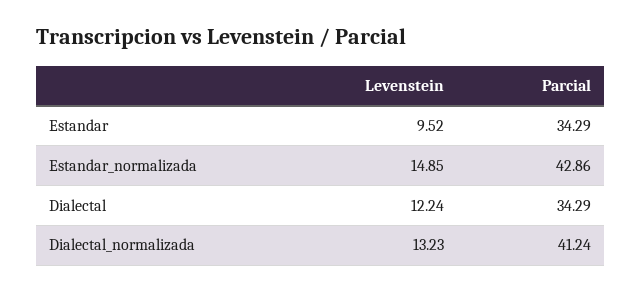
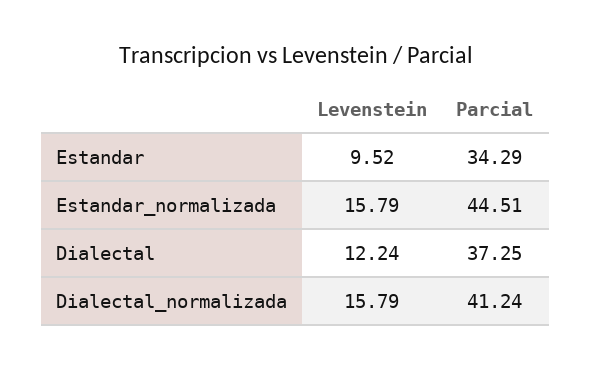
Levenstein, Estandar_normalizada: 14.85 -> 15.79
Parcial, Estandar_normalizada: 42.86 -> 44.51
Parcial, Dialectal: 34.29 -> 37.25
Levenstein, Dialectal_normalizada: 13.23 -> 15.79

